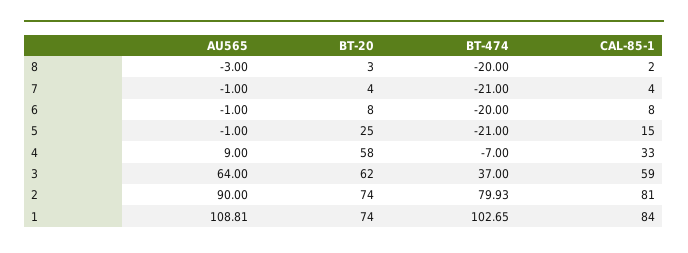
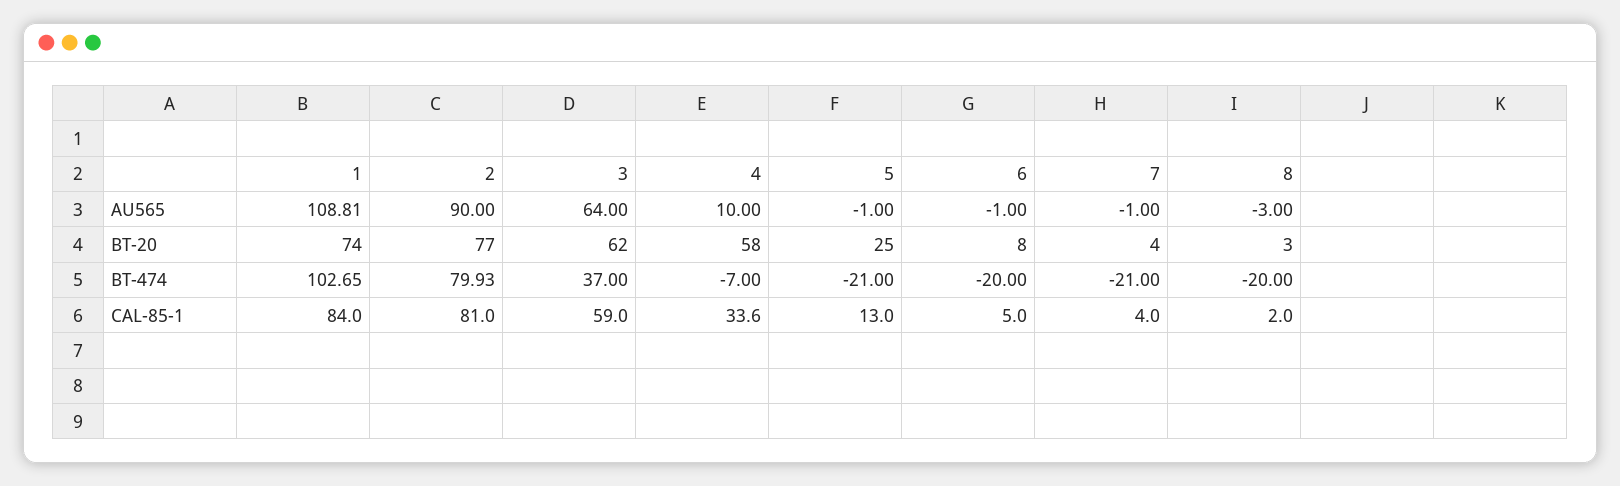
CAL-85-1, 6: 8 -> 5
CAL-85-1, 5: 15 -> 13
AU565, 4: 9 -> 10
CAL-85-1, 4: 33 -> 33.6
BT-20, 2: 74 -> 77

